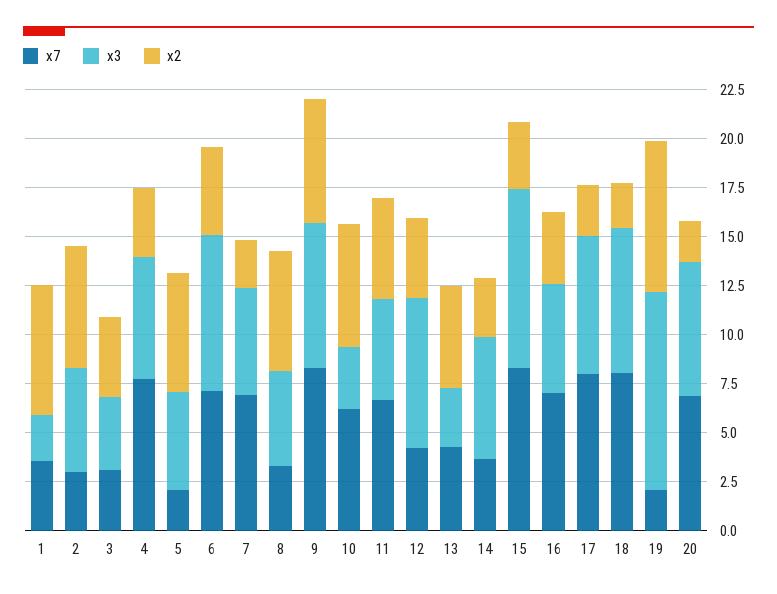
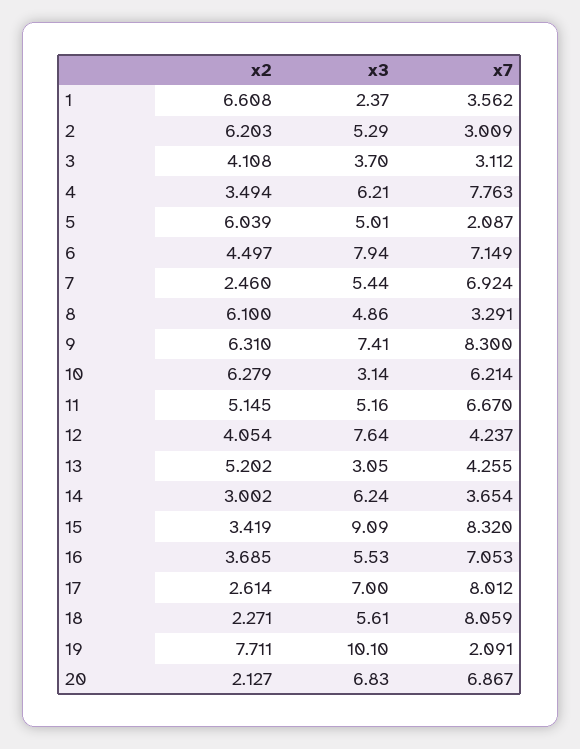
x3, 18: 7.5 -> 5.61

